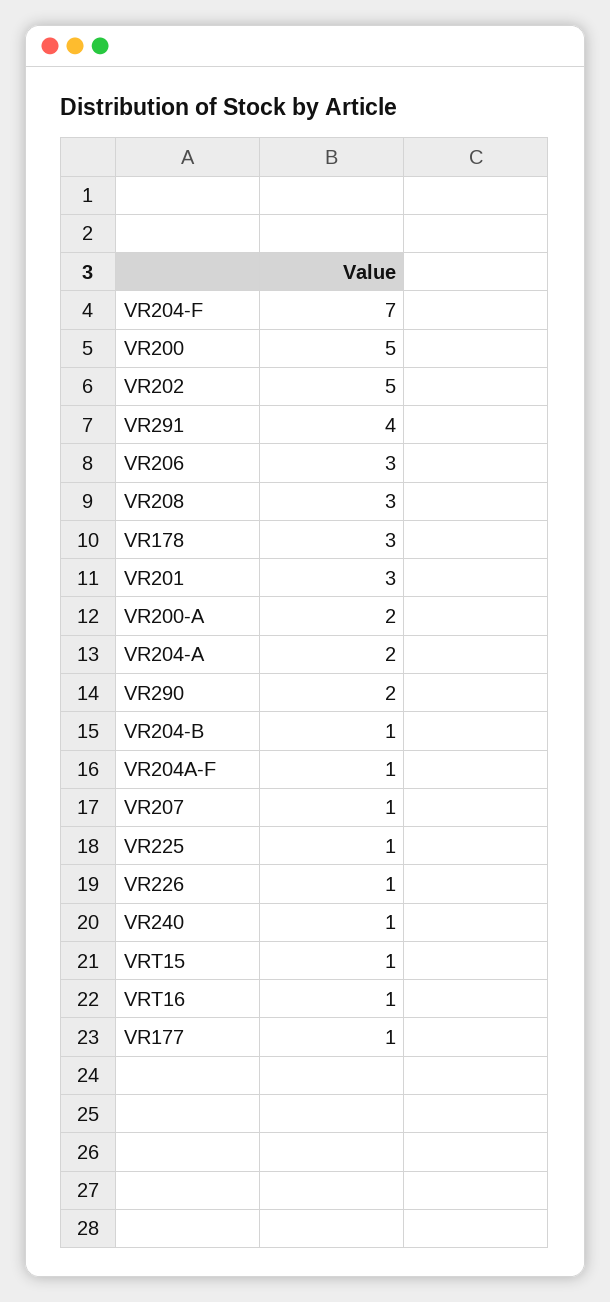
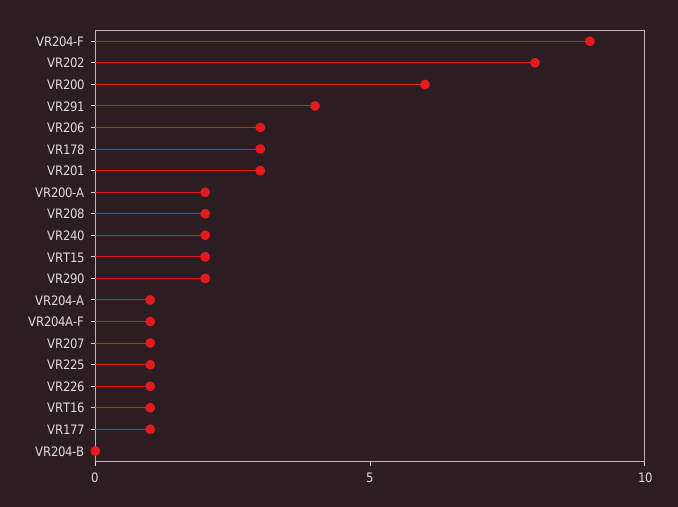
VR204-F: 7 -> 9
VR200: 5 -> 6
VR202: 5 -> 8
VR208: 3 -> 2
VR204-A: 2 -> 1
VR204-B: 1 -> 0
VR240: 1 -> 2
VRT15: 1 -> 2

